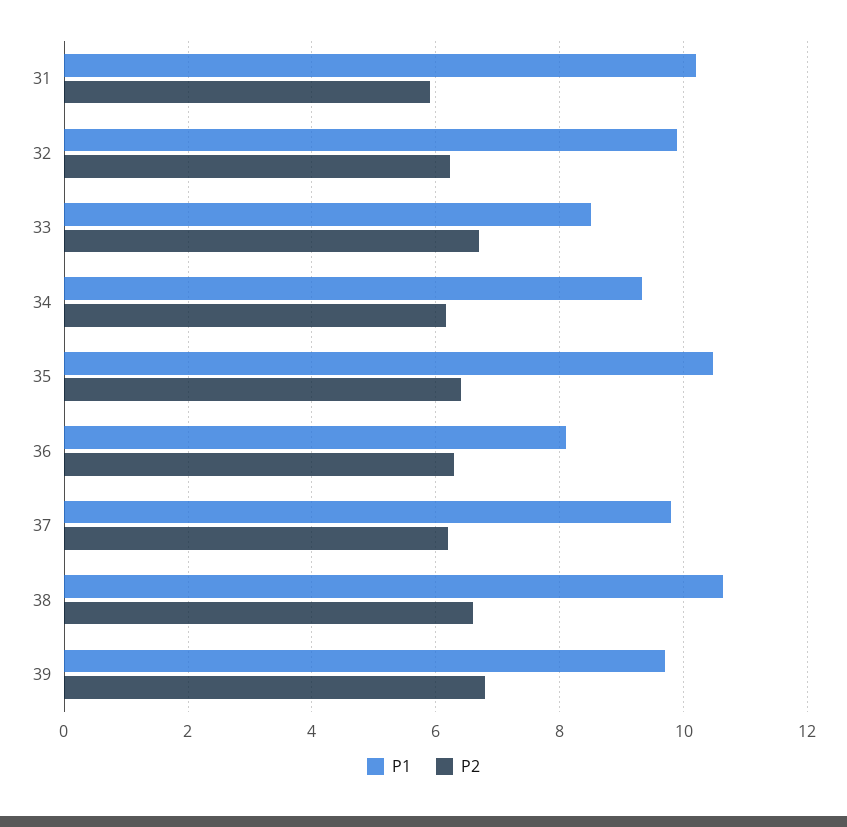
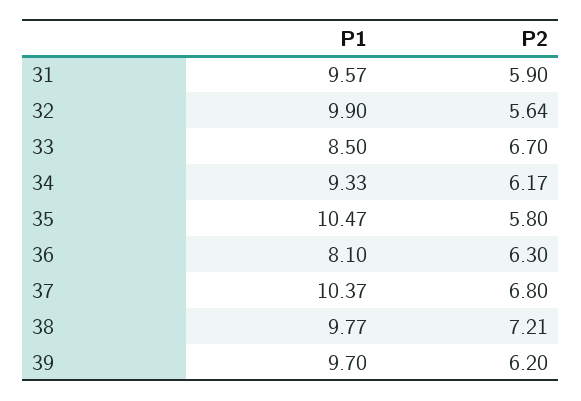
P1, 31: 10.2 -> 9.57
P2, 32: 6.2 -> 5.64
P2, 35: 6.4 -> 5.8
P1, 37: 9.8 -> 10.37
P2, 37: 6.2 -> 6.8
P1, 38: 10.6 -> 9.77
P2, 38: 6.6 -> 7.21
P2, 39: 6.8 -> 6.2

